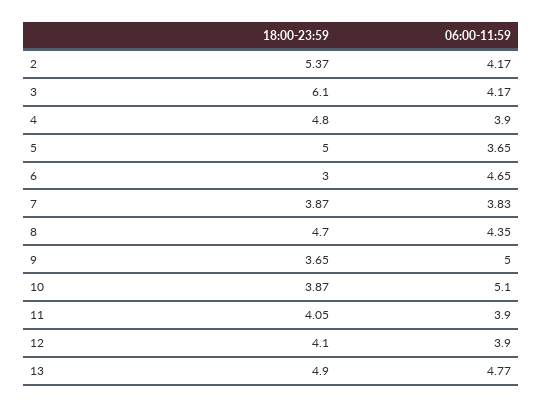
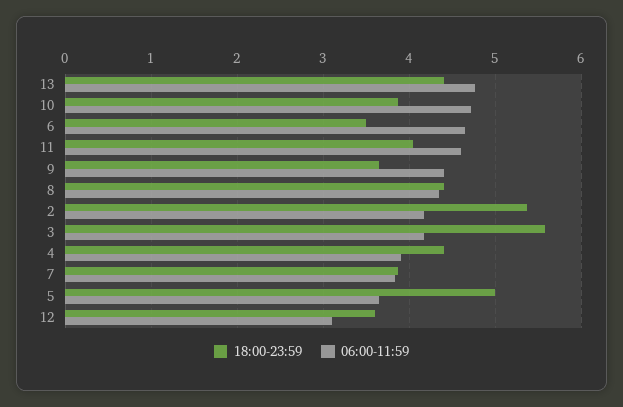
18:00-23:59, 3: 6.1 -> 5.6
18:00-23:59, 4: 4.8 -> 4.4
18:00-23:59, 6: 3 -> 3.5
18:00-23:59, 8: 4.7 -> 4.4
06:00-11:59, 9: 5 -> 4.4
06:00-11:59, 10: 5.1 -> 4.7
06:00-11:59, 11: 3.9 -> 4.6
18:00-23:59, 12: 4.1 -> 3.6
06:00-11:59, 12: 3.9 -> 3.1
18:00-23:59, 13: 4.9 -> 4.4

